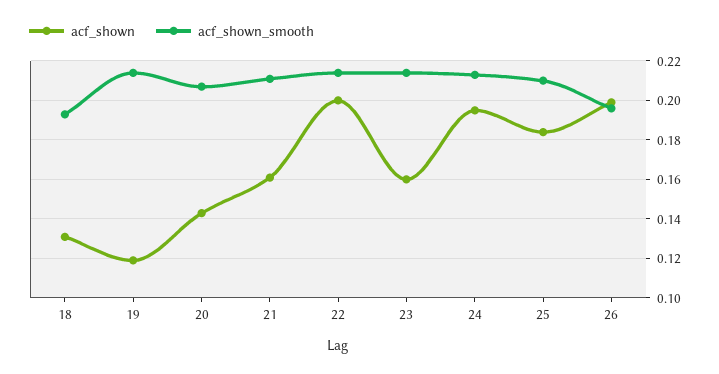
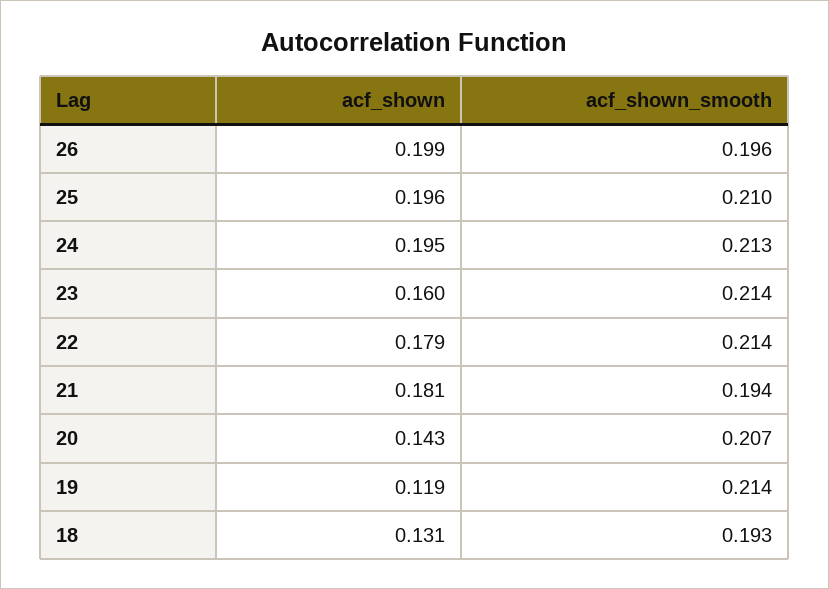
acf_shown, 21: 0.16 -> 0.181
acf_shown_smooth, 21: 0.21 -> 0.194
acf_shown, 22: 0.2 -> 0.179
acf_shown, 25: 0.185 -> 0.196

